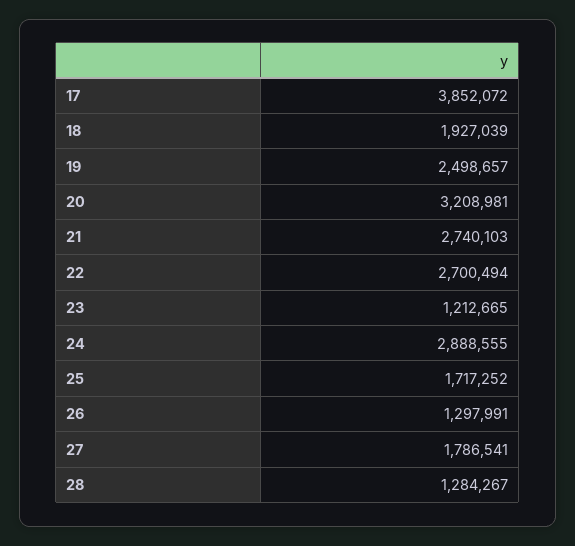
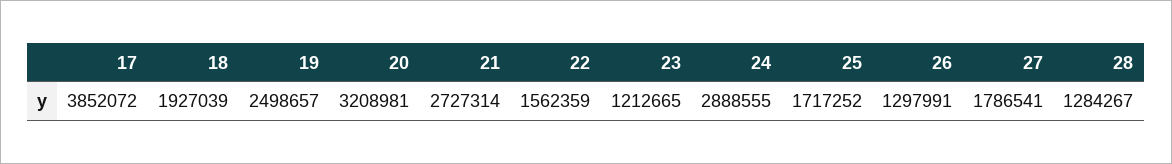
21: 2740103 -> 2727314
22: 2700494 -> 1562359

